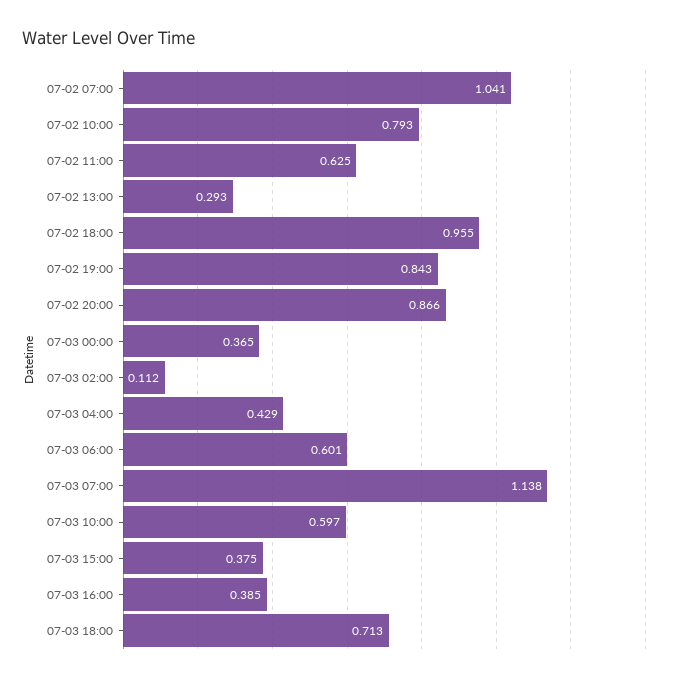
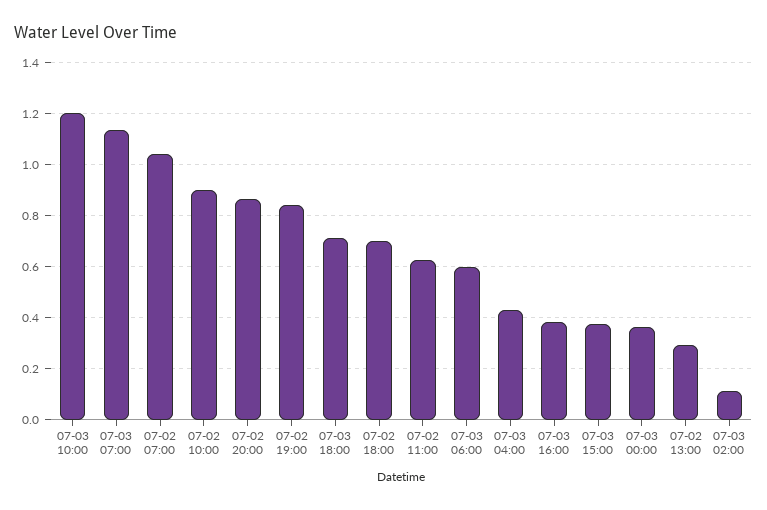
07-02 10:00: 0.793 -> 0.9
07-02 18:00: 0.955 -> 0.7
07-03 10:00: 0.597 -> 1.2

